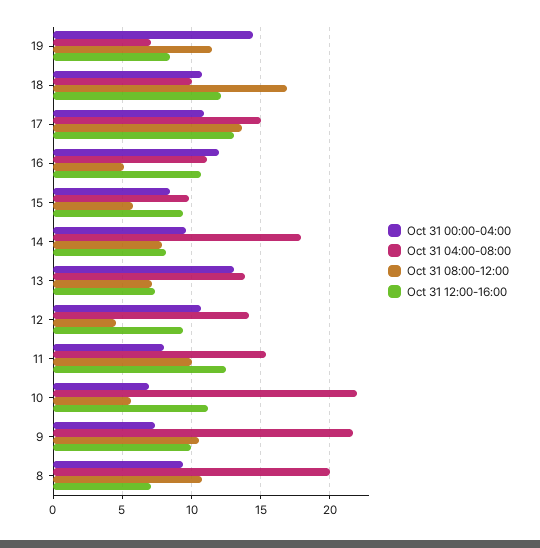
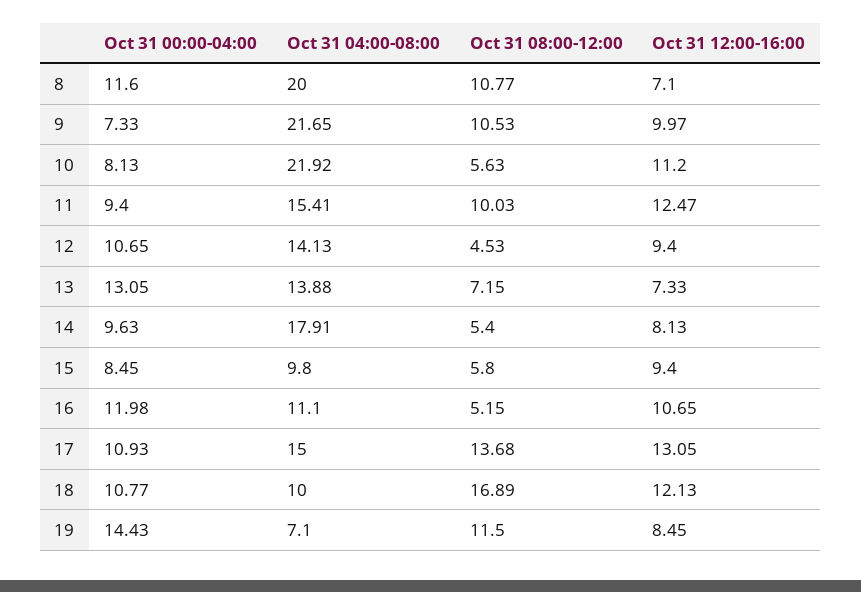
Oct 31 08:00-12:00, 14: 8 -> 5.4
Oct 31 00:00-04:00, 11: 8 -> 9.4
Oct 31 00:00-04:00, 10: 7 -> 8.13
Oct 31 00:00-04:00, 8: 9.5 -> 11.6

